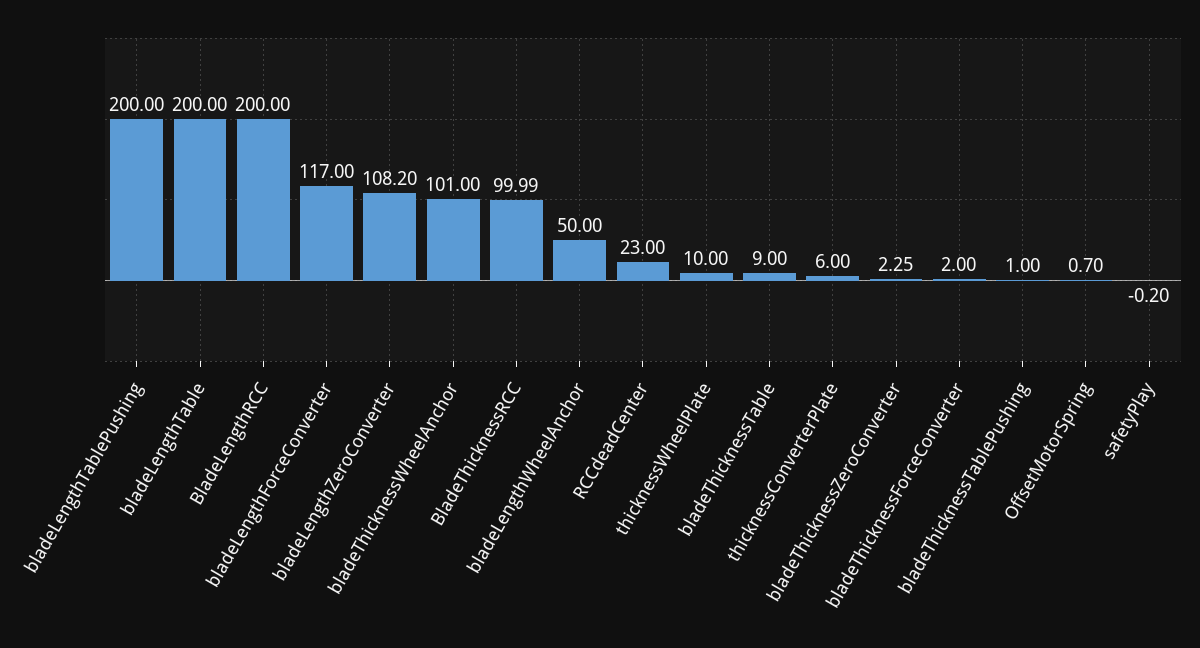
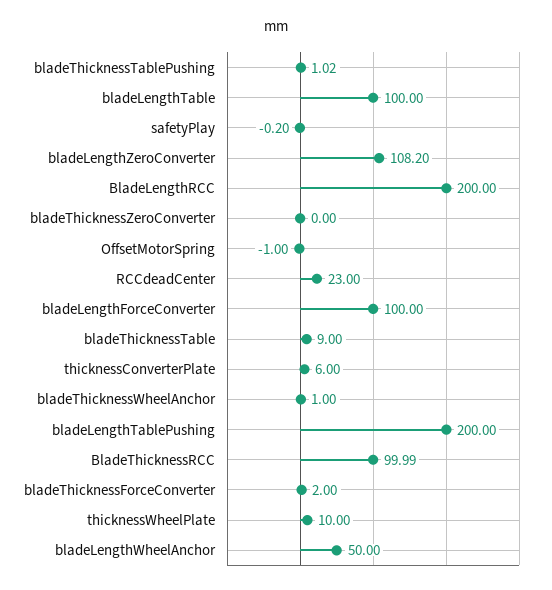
bladeLengthTable: 200 -> 100
bladeLengthForceConverter: 117 -> 100
bladeThicknessWheelAnchor: 101 -> 1
bladeThicknessZeroConverter: 2.25 -> 0
bladeThicknessTablePushing: 1 -> 1.02
OffsetMotorSpring: 0.7 -> -1

